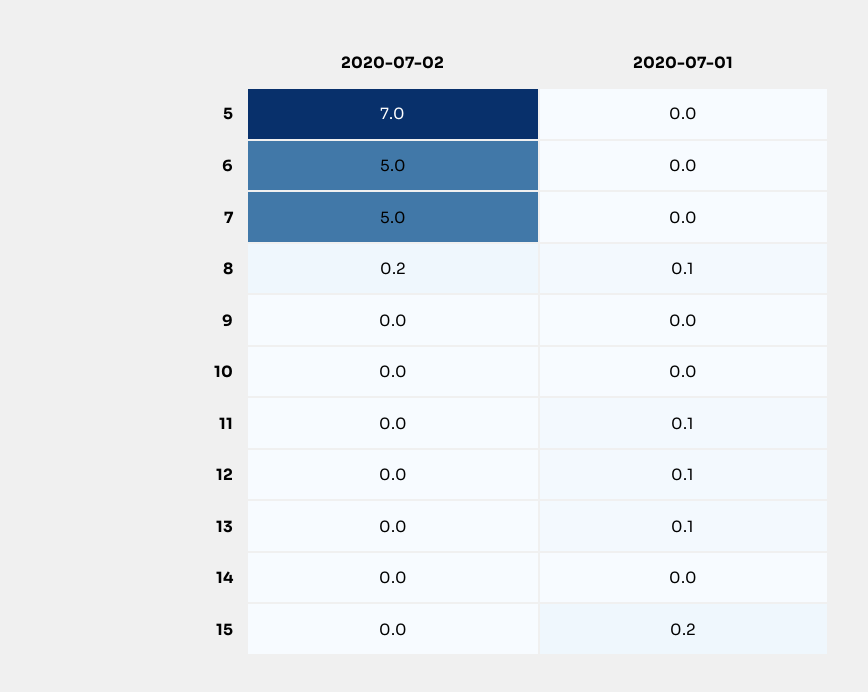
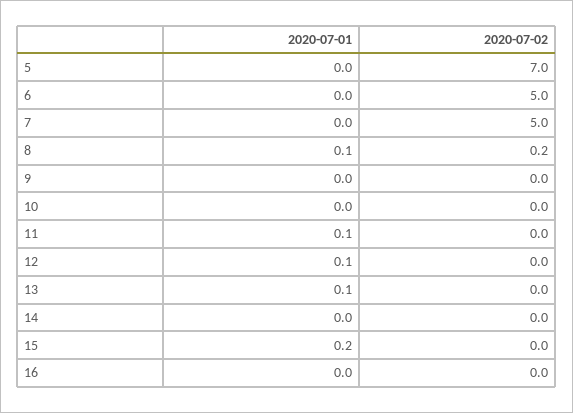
2020-07-01, 16: none -> 0
2020-07-02, 16: none -> 0

